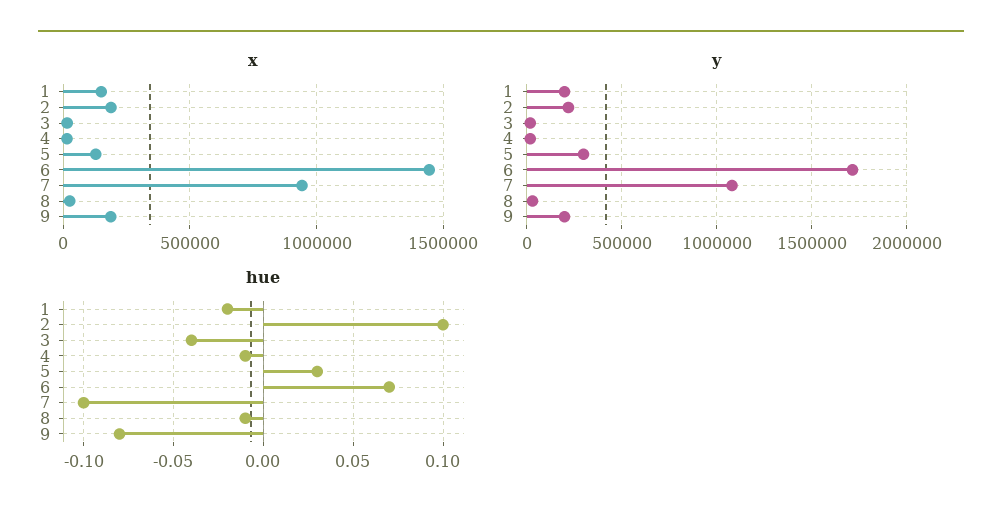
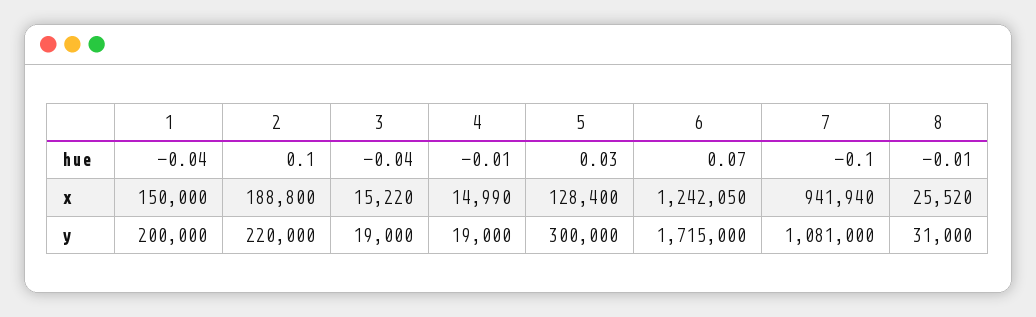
x, 6: 1450000 -> 1242050
x, 9: 200000 -> none
y, 9: 200000 -> none
hue, 1: -0.02 -> -0.04
hue, 9: -0.08 -> none

